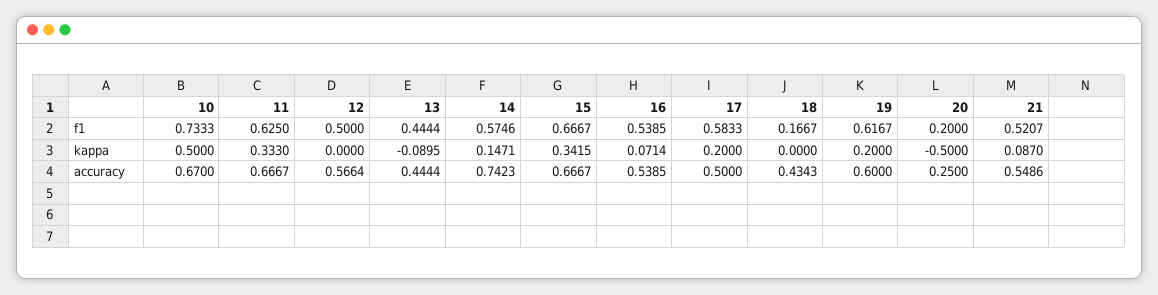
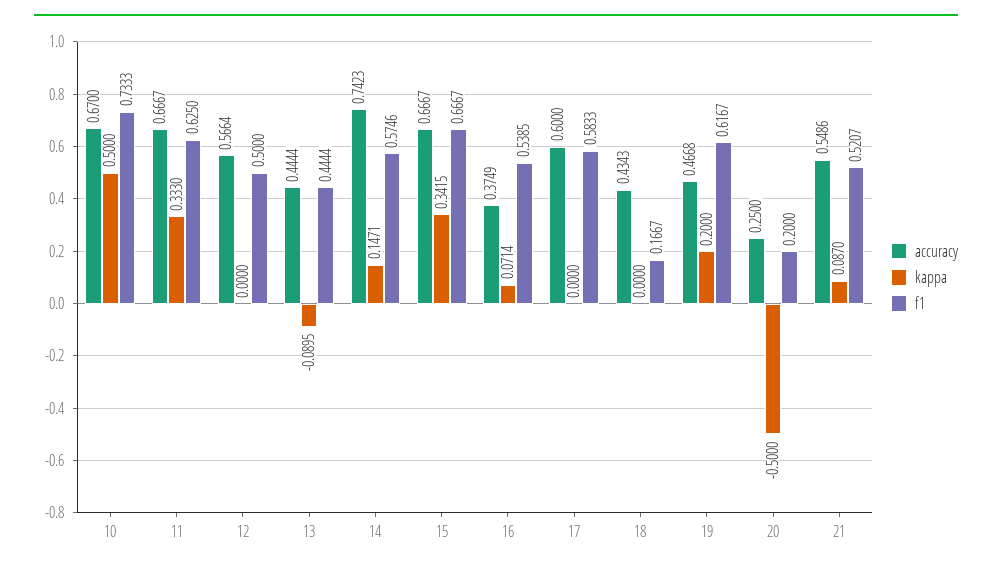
kappa, 17: 0.2 -> 0
accuracy, 16: 0.5385 -> 0.3749
accuracy, 17: 0.5 -> 0.6
accuracy, 19: 0.6 -> 0.4668

